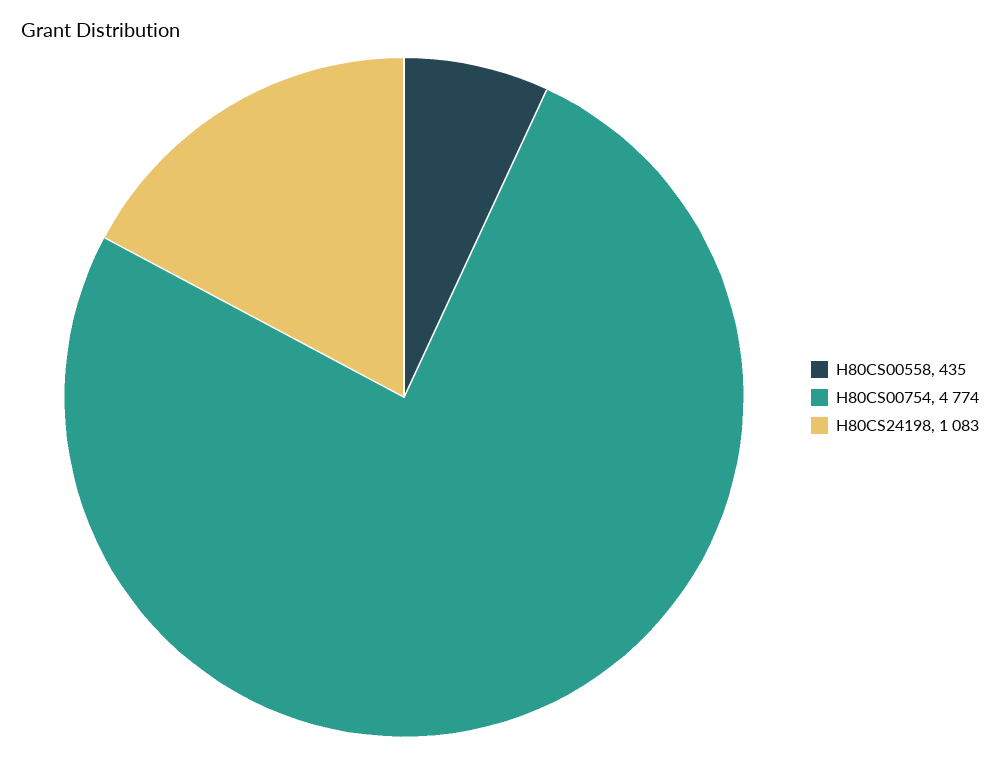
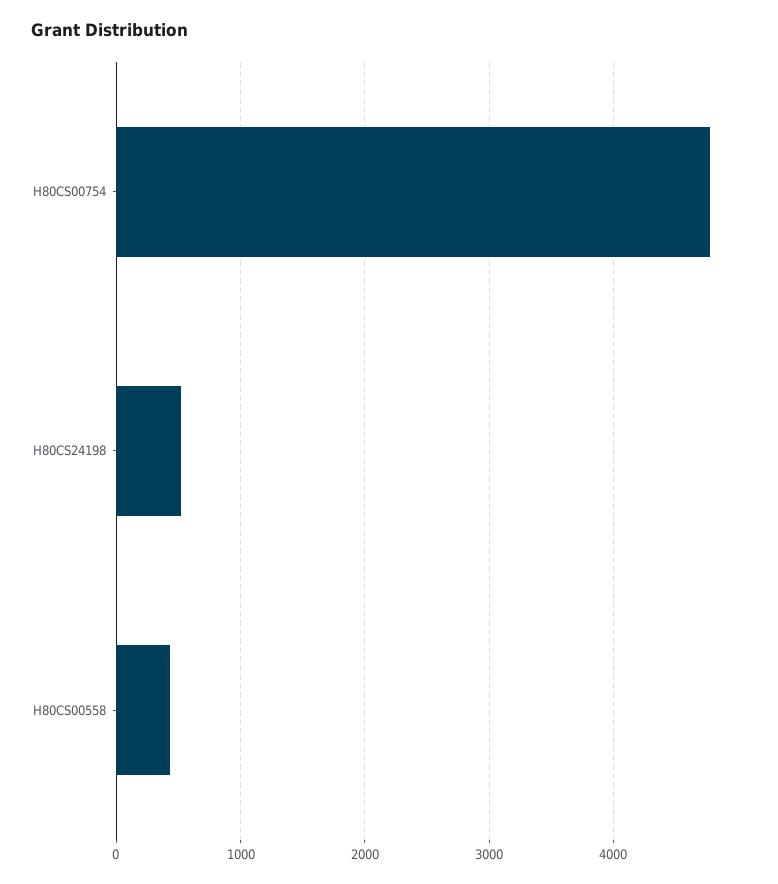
H80CS24198: 1083 -> 500

